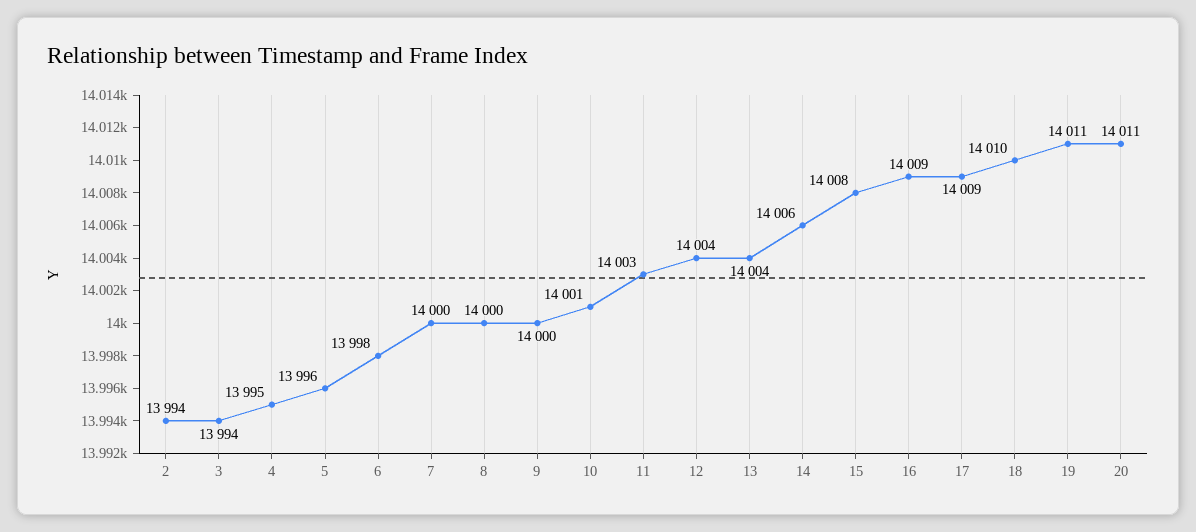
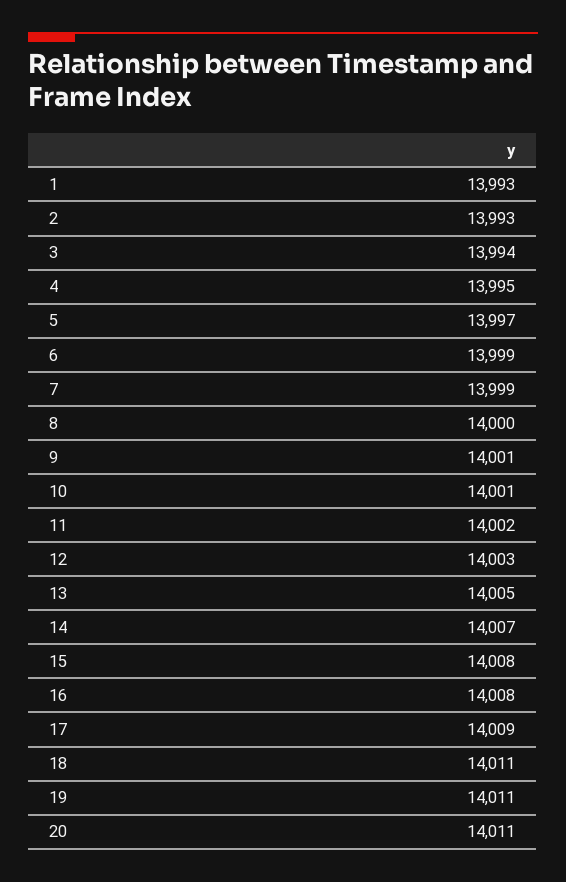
2: 13994 -> 13993
5: 13996 -> 13997
6: 13998 -> 13999
7: 14000 -> 13999
9: 14000 -> 14001
11: 14003 -> 14002
12: 14004 -> 14003
13: 14004 -> 14005
14: 14006 -> 14007
16: 14009 -> 14008
18: 14010 -> 14011
1: none -> 13993

